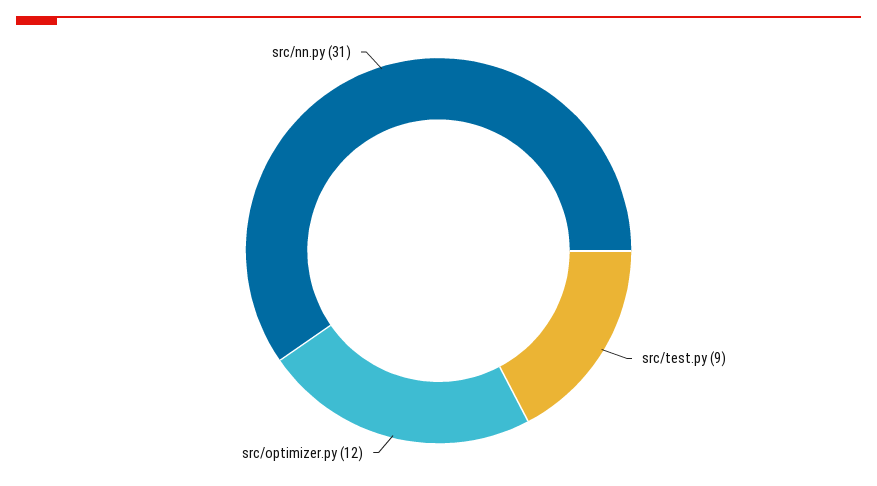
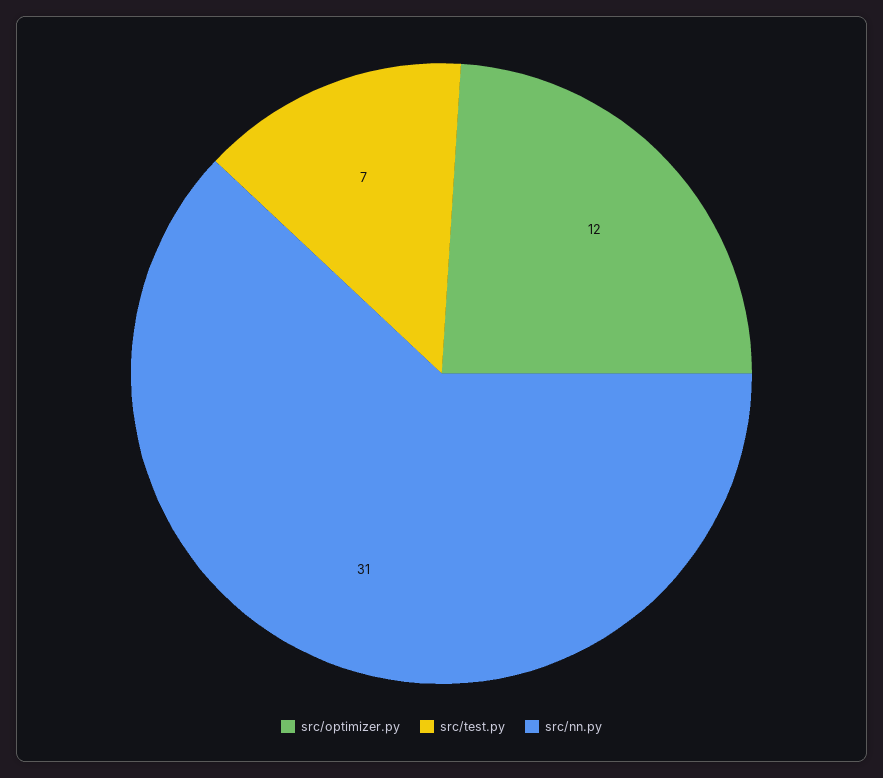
src/test.py: 9 -> 7

